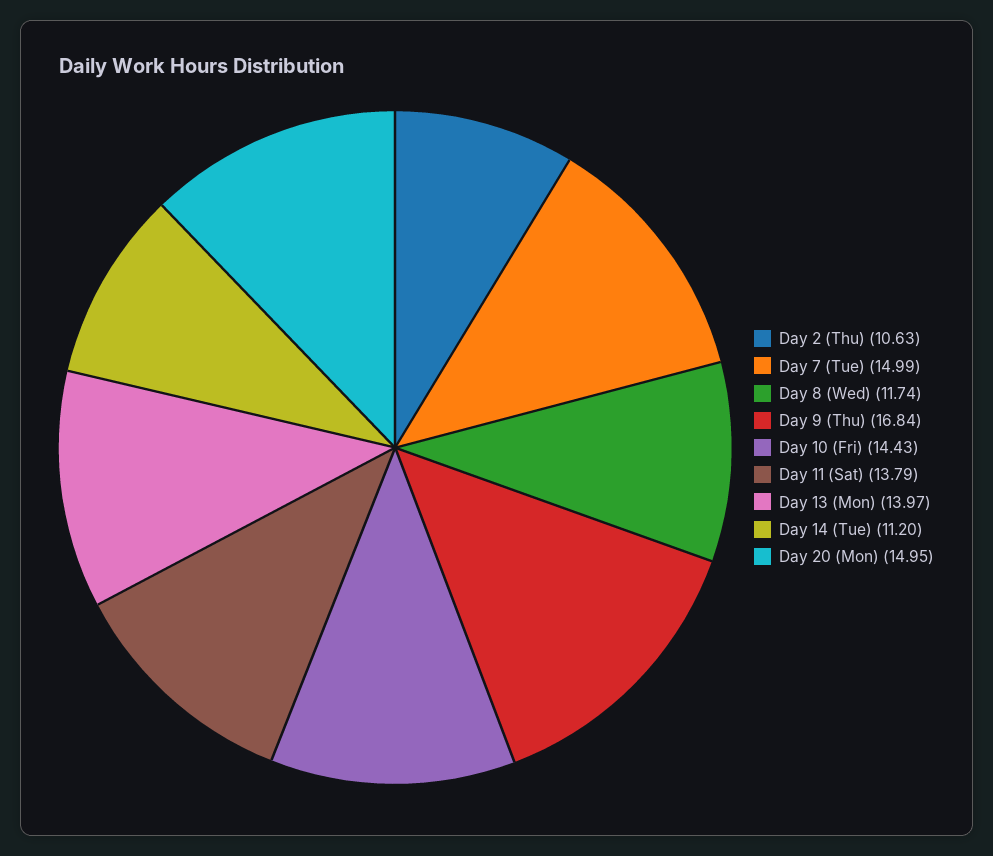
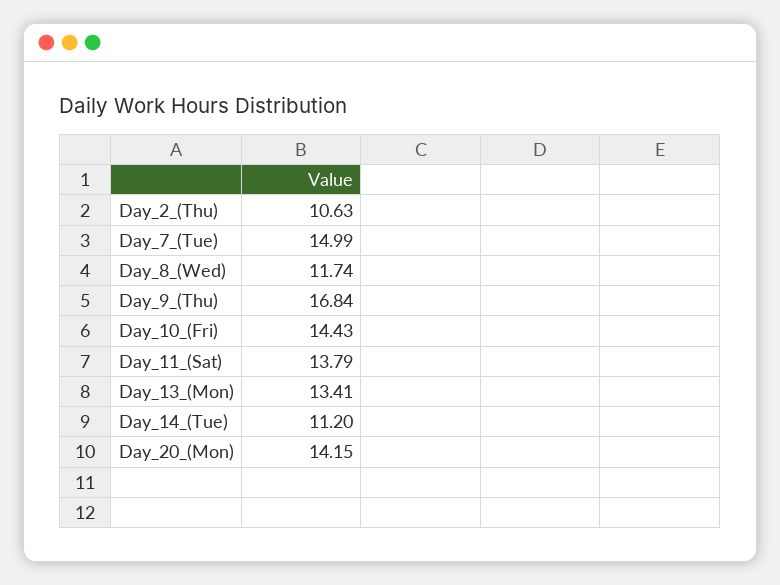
Day 13 (Mon): 13.97 -> 13.41
Day 20 (Mon): 14.95 -> 14.15

